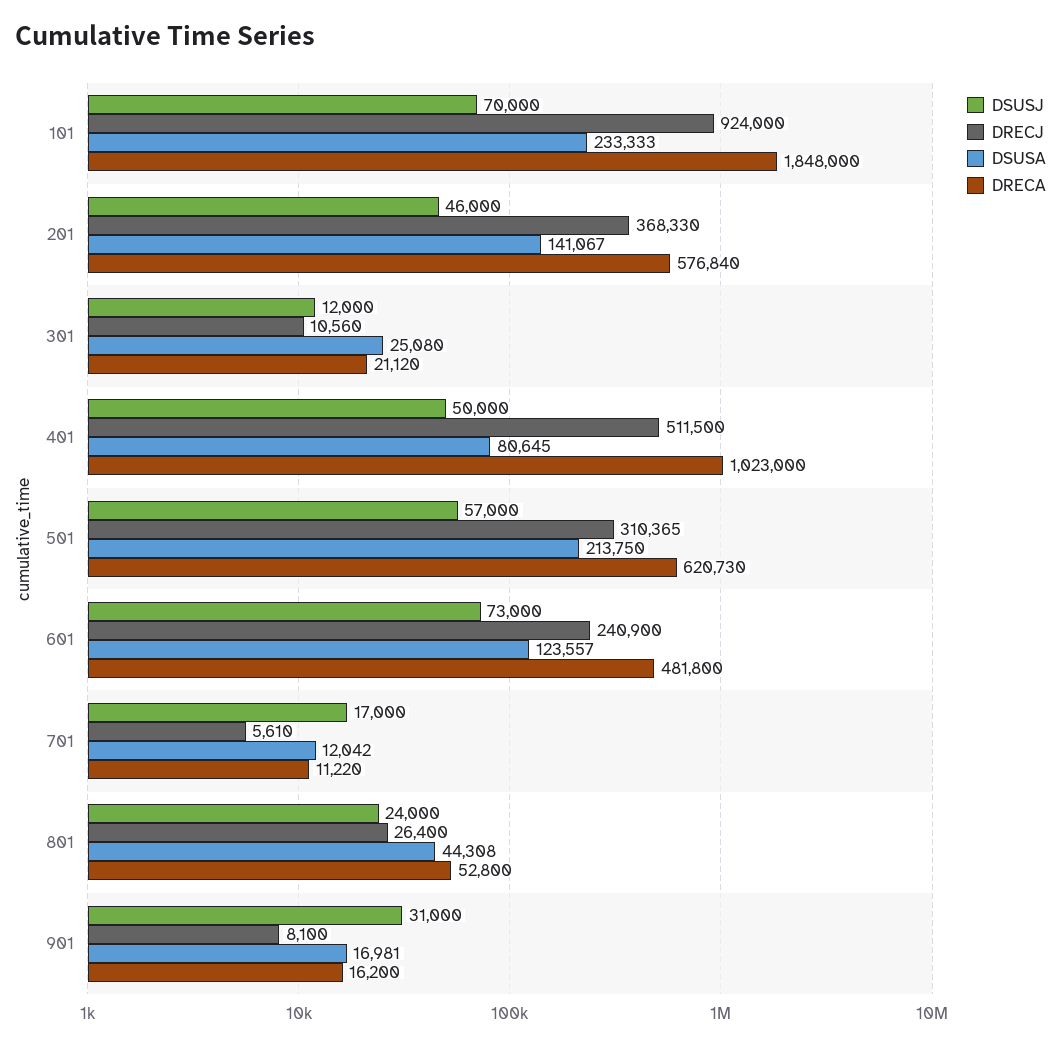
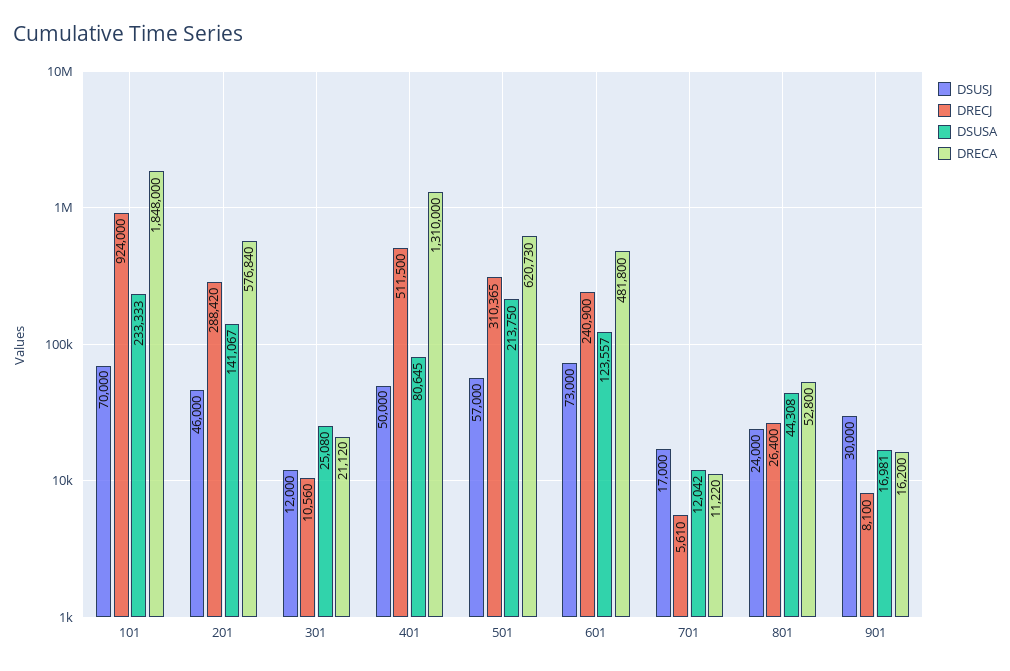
DRECJ, 201: 368330 -> 288420
DRECA, 401: 1023000 -> 1310000
DSUSJ, 901: 31000 -> 30000

